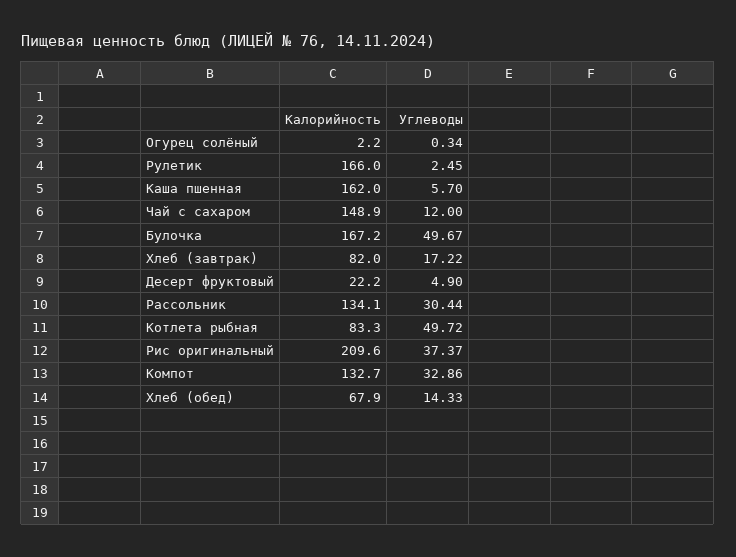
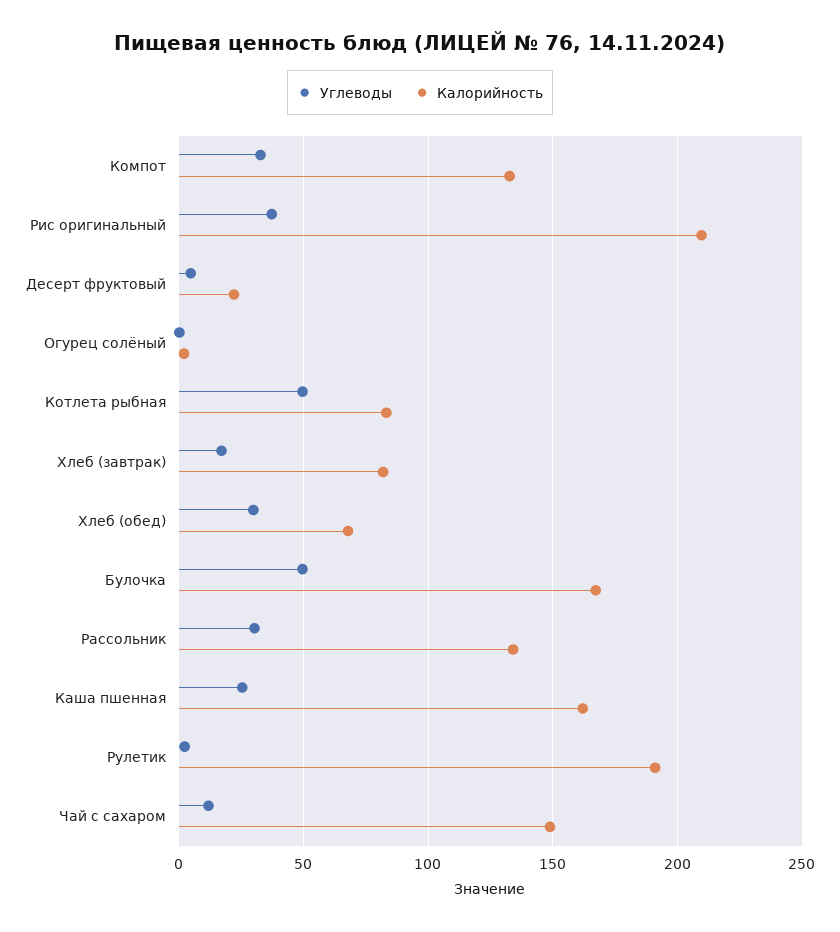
Калорийность, Рулетик: 166 -> 190
Углеводы, Каша пшенная: 5.7 -> 25
Углеводы, Хлеб (обед): 14.33 -> 30

